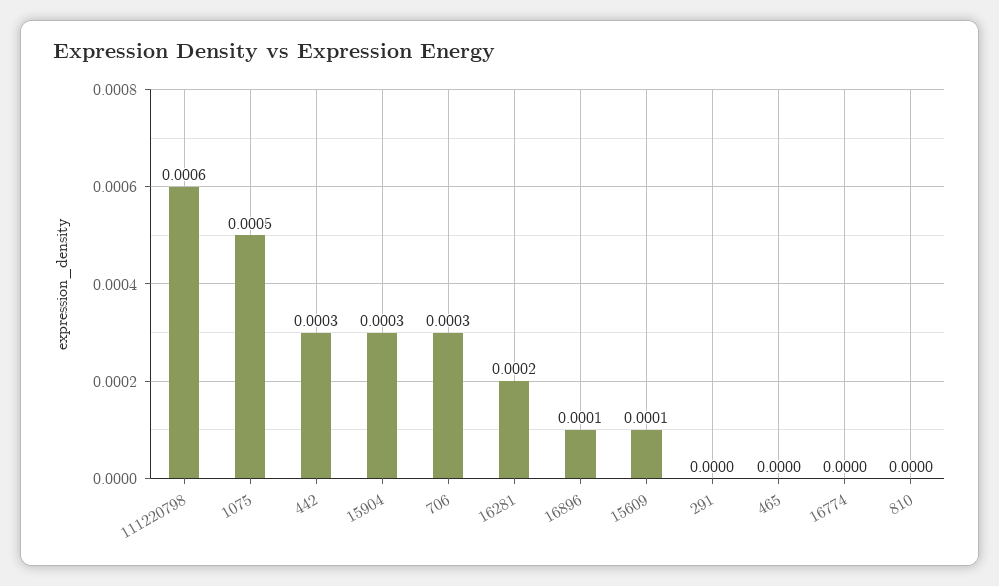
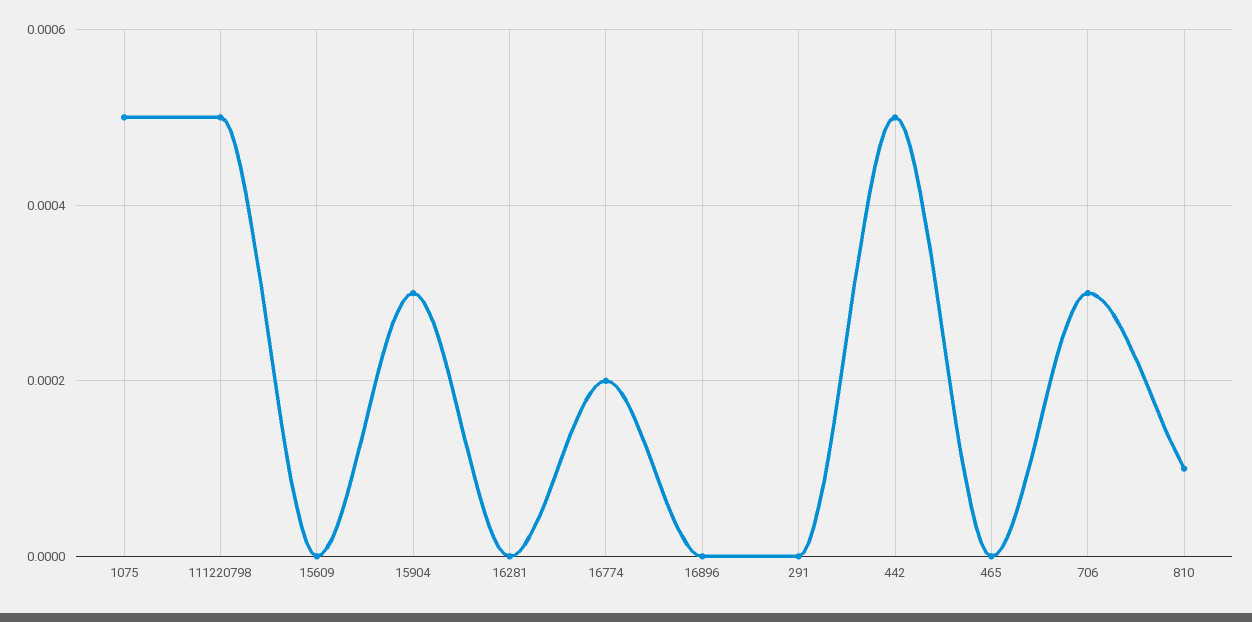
111220798: 0.0006 -> 0.0005
442: 0.0003 -> 0.0005
16281: 0.0002 -> 0
16896: 0.0001 -> 0
15609: 0.0001 -> 0
16774: 0 -> 0.0002
810: 0 -> 0.0001

